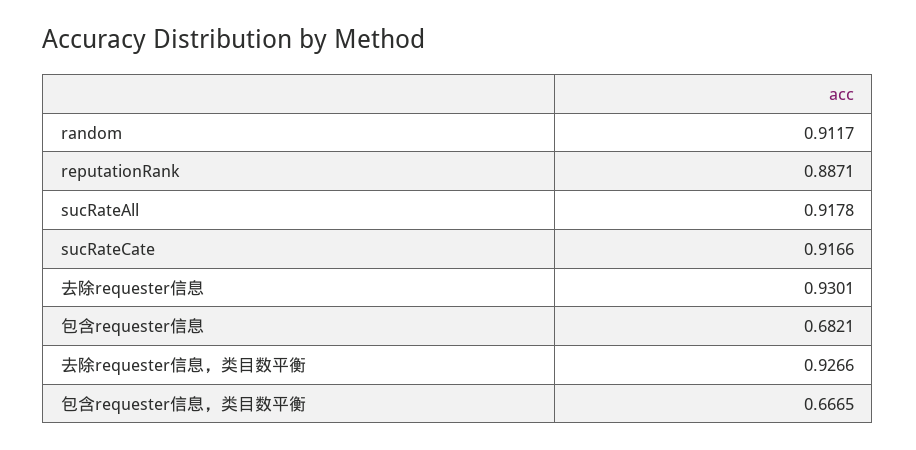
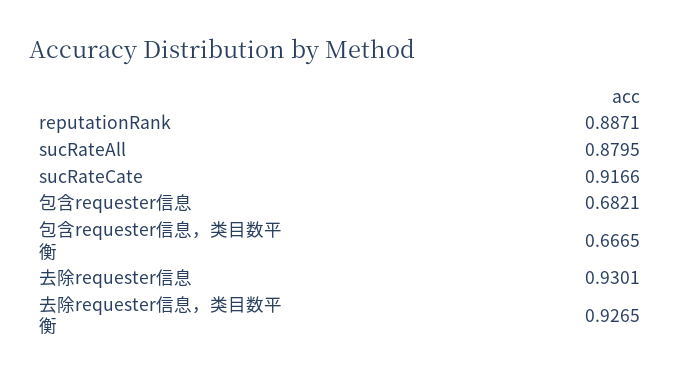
random: 0.9117 -> none
sucRateAll: 0.9178 -> 0.8795
去除requester信息，类目数平衡: 0.9266 -> 0.9265

